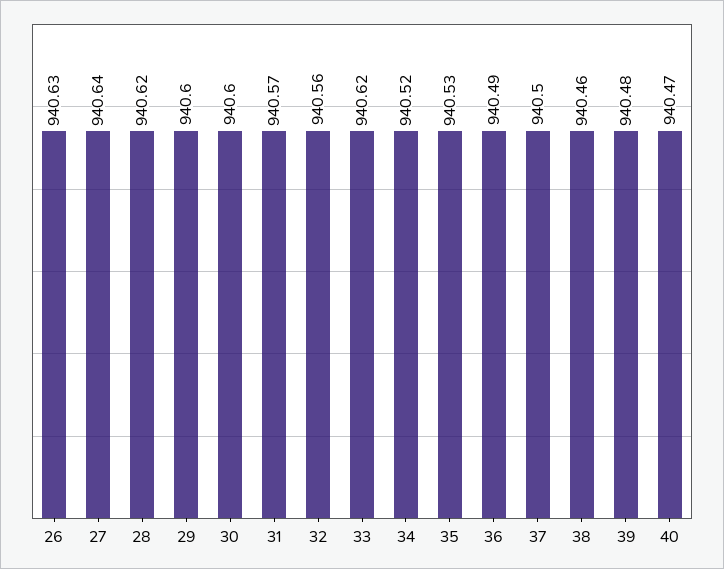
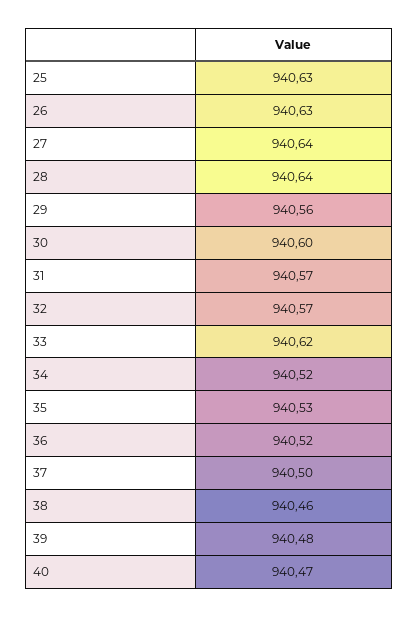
28: 940.62 -> 940.64
29: 940.6 -> 940.56
32: 940.56 -> 940.57
36: 940.49 -> 940.52
25: none -> 940.63

